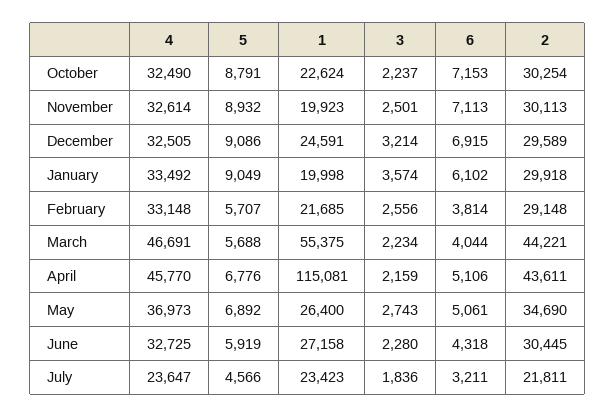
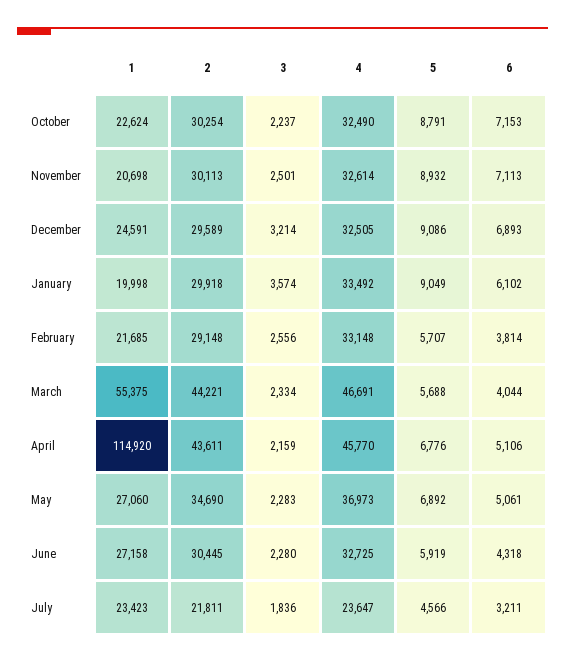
1, November: 19923 -> 20698
6, December: 6915 -> 6893
3, March: 2234 -> 2334
1, April: 115081 -> 114920
1, May: 26400 -> 27060
3, May: 2743 -> 2283

